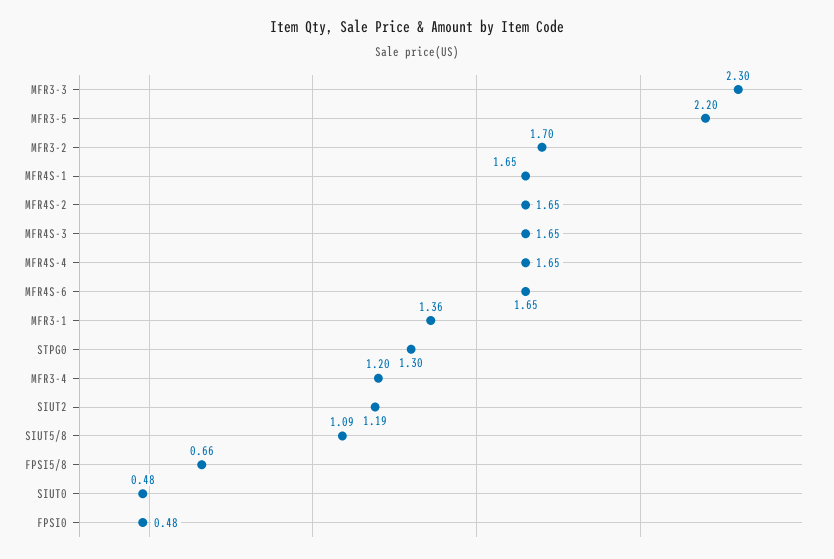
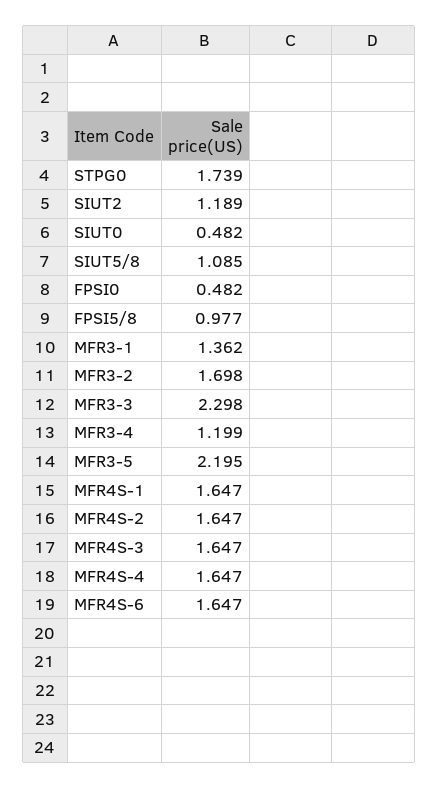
STPG0: 1.3 -> 1.739
FPSI5/8: 0.66 -> 0.977

